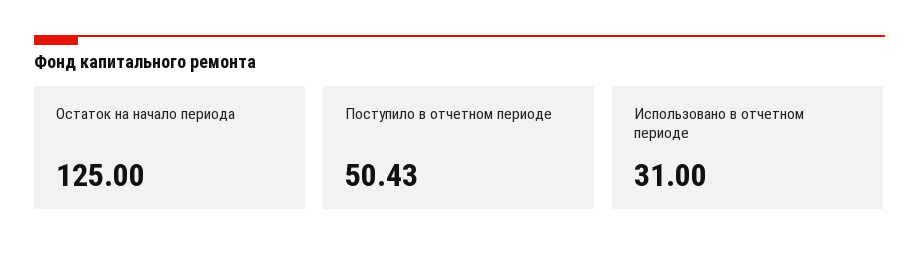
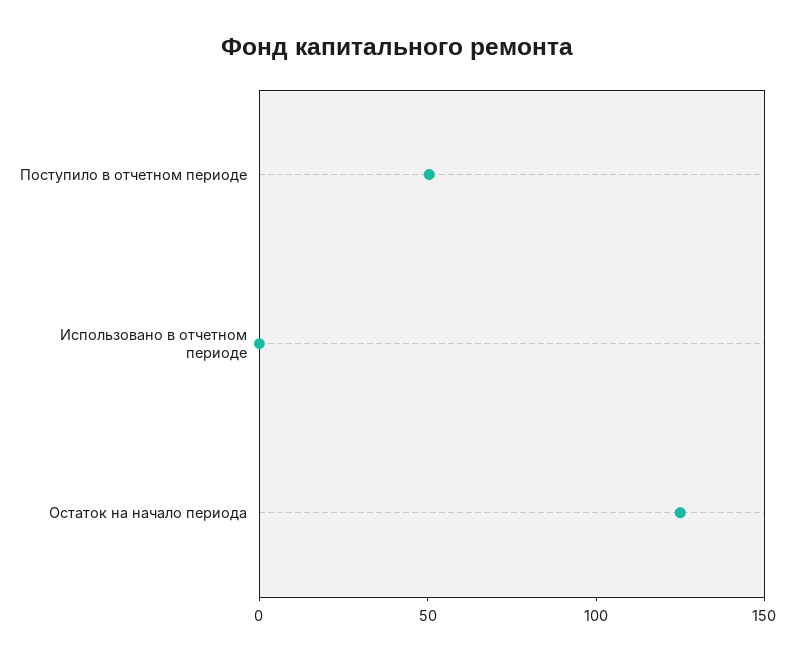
Использовано в отчетном периоде: 31 -> 0

